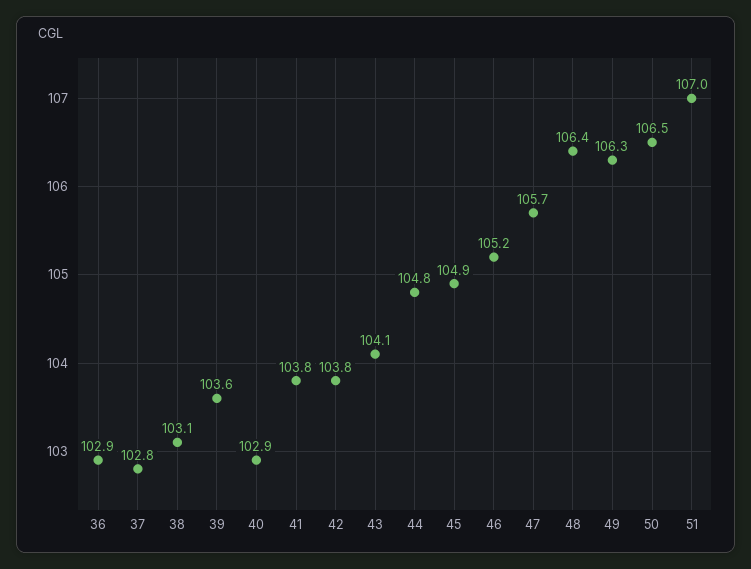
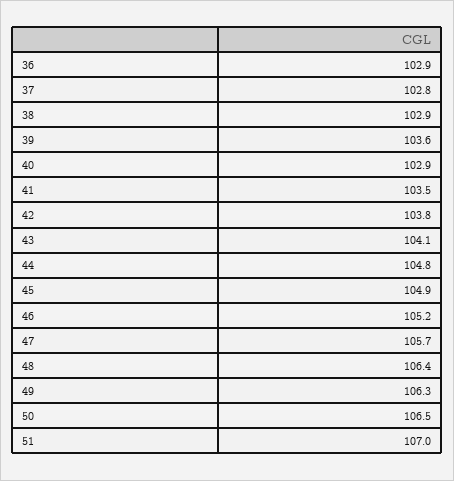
38: 103.1 -> 102.9
41: 103.8 -> 103.5

